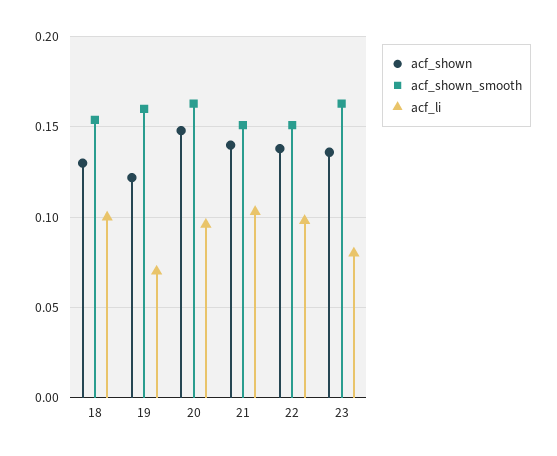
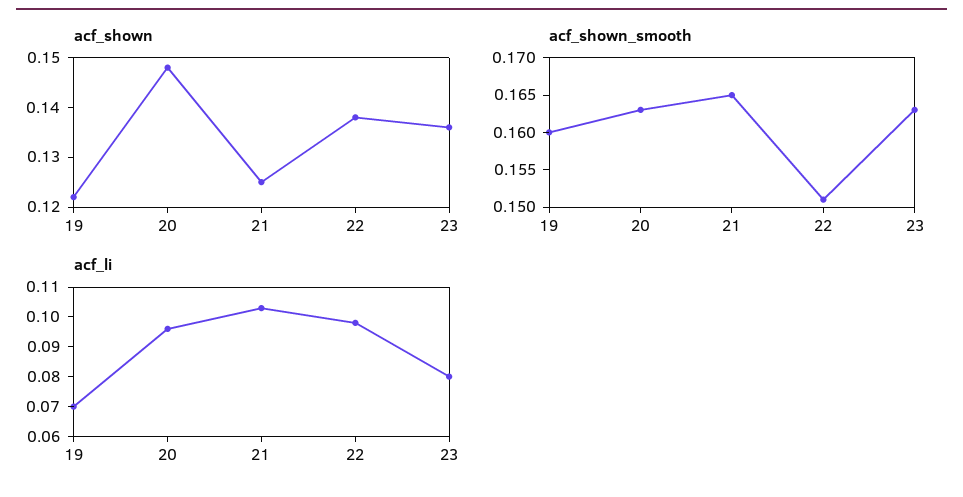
acf_shown, 18: 0.13 -> none
acf_shown_smooth, 18: 0.155 -> none
acf_li, 18: 0.1 -> none
acf_shown, 21: 0.14 -> 0.125
acf_shown_smooth, 21: 0.15 -> 0.165

